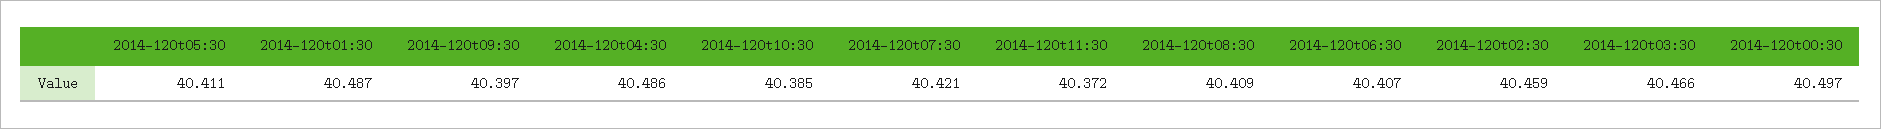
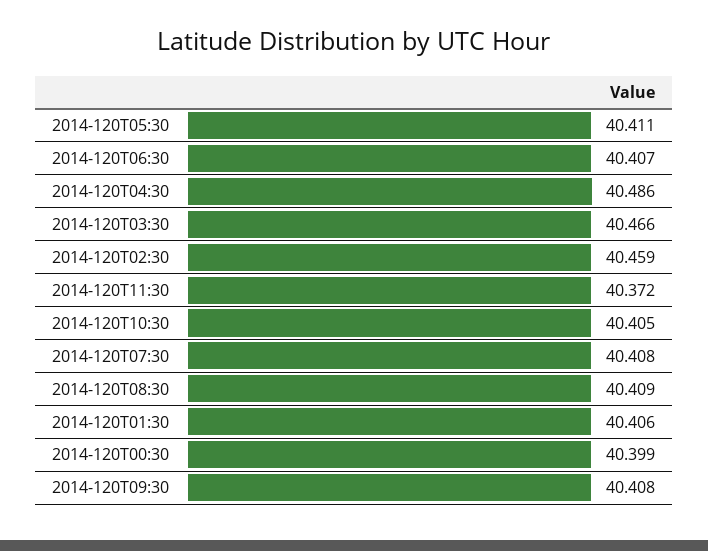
2014-120t01:30: 40.487 -> 40.406
2014-120t09:30: 40.397 -> 40.408
2014-120t10:30: 40.385 -> 40.405
2014-120t07:30: 40.421 -> 40.408
2014-120t00:30: 40.497 -> 40.399

